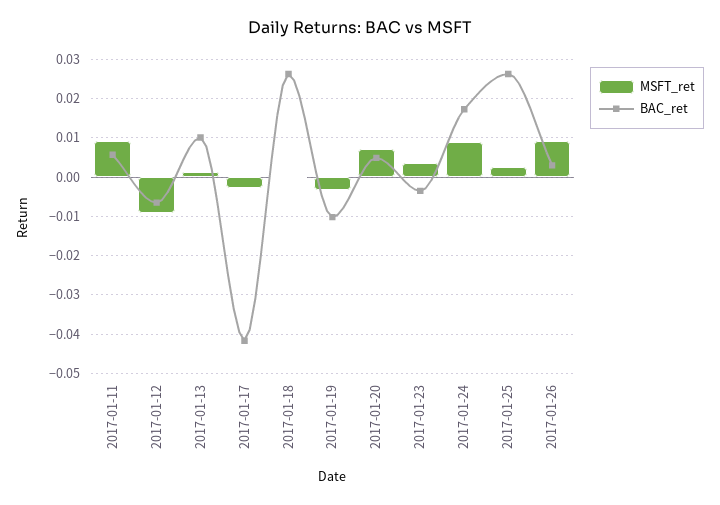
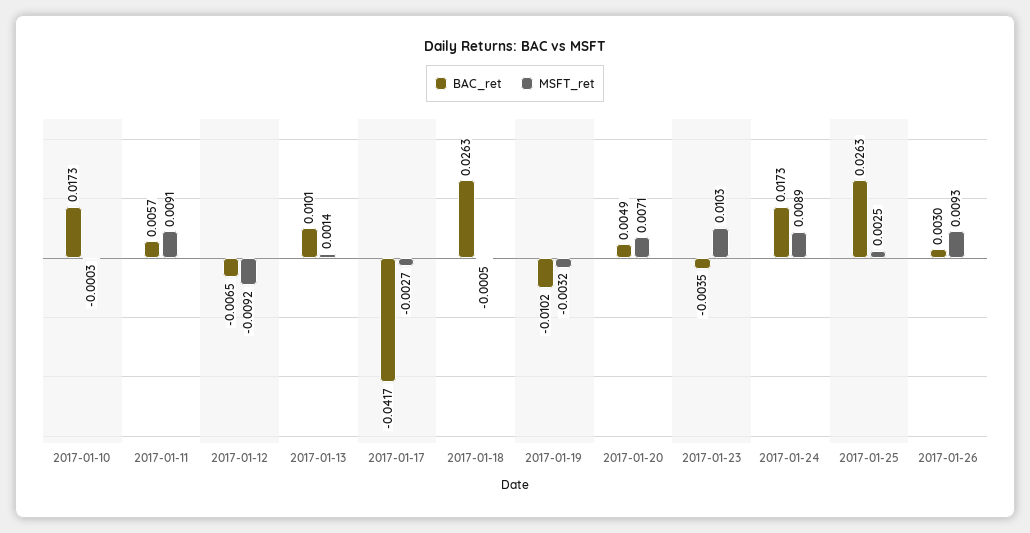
MSFT_ret, 2017-01-23: 0.004 -> 0.0103
BAC_ret, 2017-01-10: none -> 0.0173
MSFT_ret, 2017-01-10: none -> -0.0003

